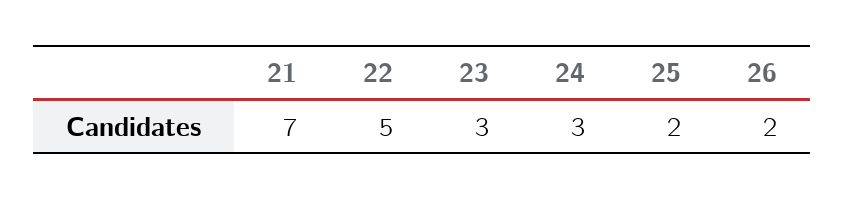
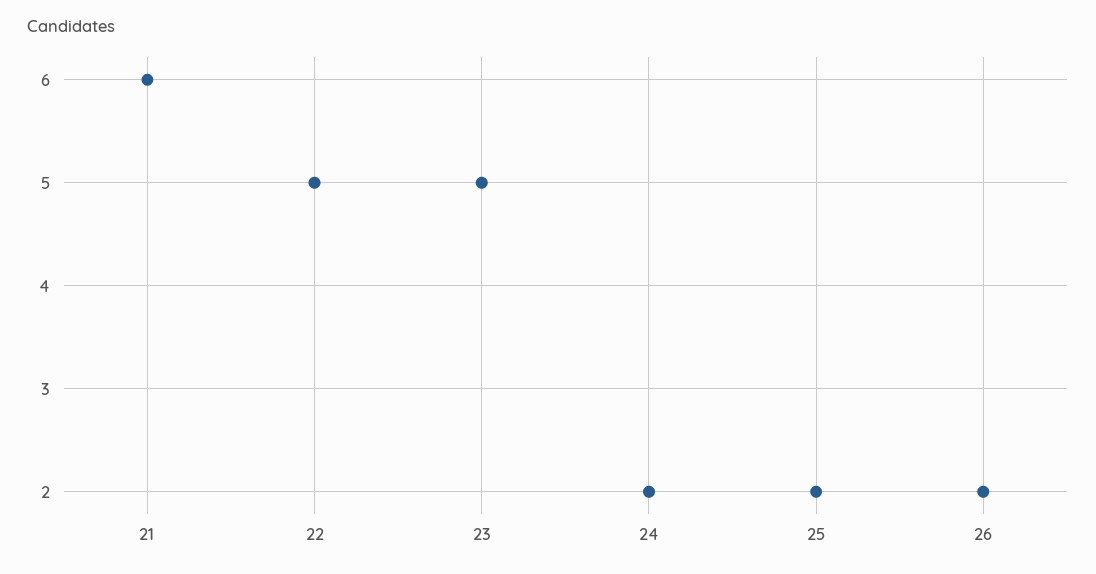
21: 7 -> 6
23: 3 -> 5
24: 3 -> 2

